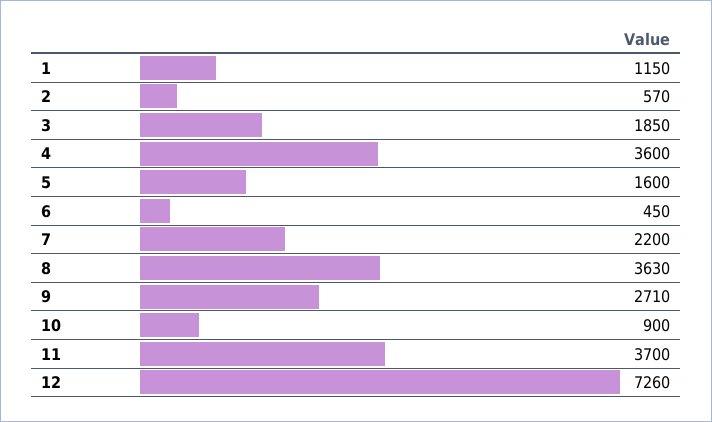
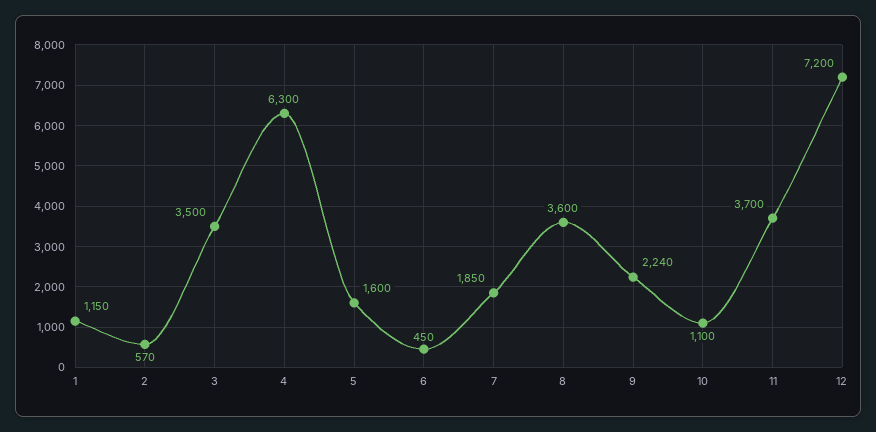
3: 1850 -> 3500
4: 3600 -> 6300
7: 2200 -> 1850
8: 3630 -> 3600
9: 2710 -> 2240
10: 900 -> 1100
12: 7260 -> 7200

